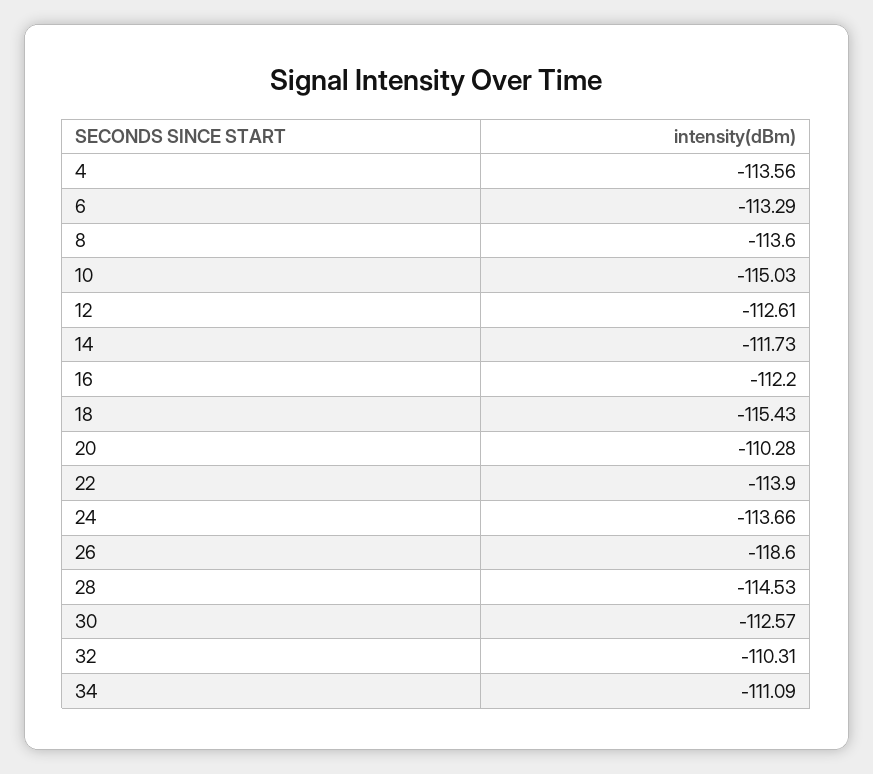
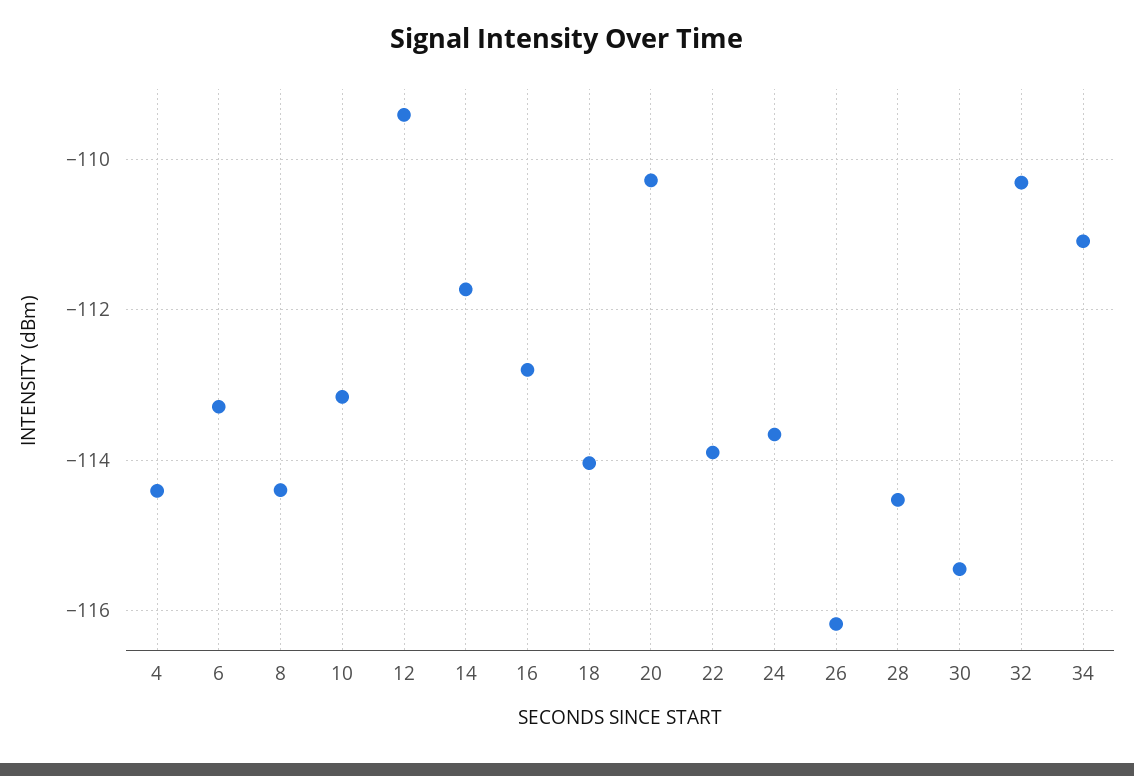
4: -113.56 -> -114.4
8: -113.6 -> -114.4
10: -115.03 -> -113.2
12: -112.61 -> -109.4
16: -112.2 -> -112.8
18: -115.43 -> -114
26: -118.6 -> -116.2
30: -112.57 -> -115.4

